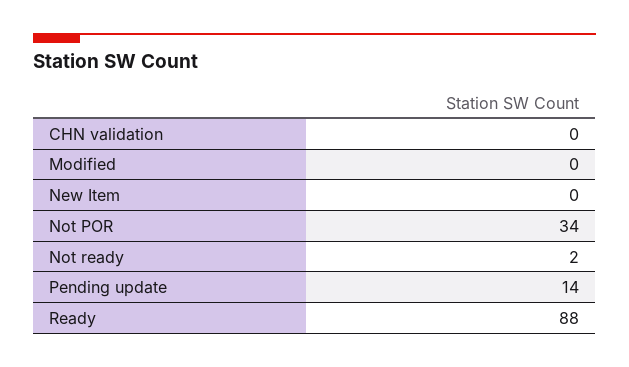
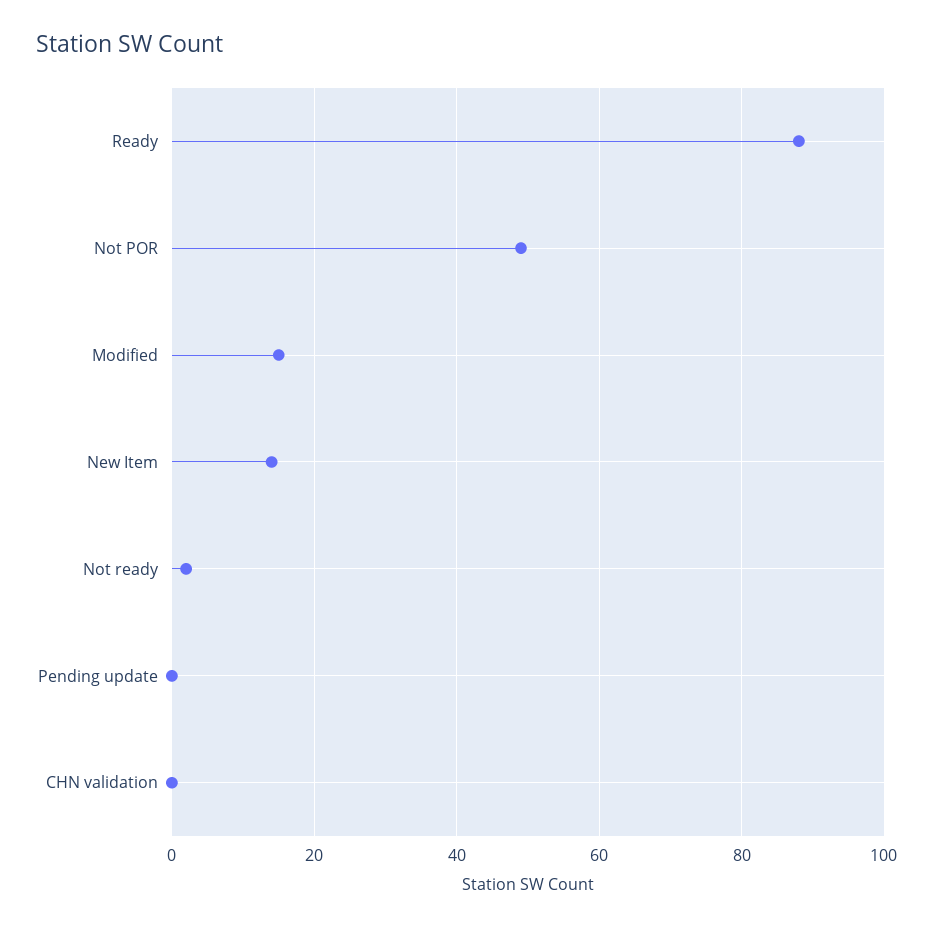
Modified: 0 -> 15
New Item: 0 -> 15
Not POR: 34 -> 50
Pending update: 14 -> 0

